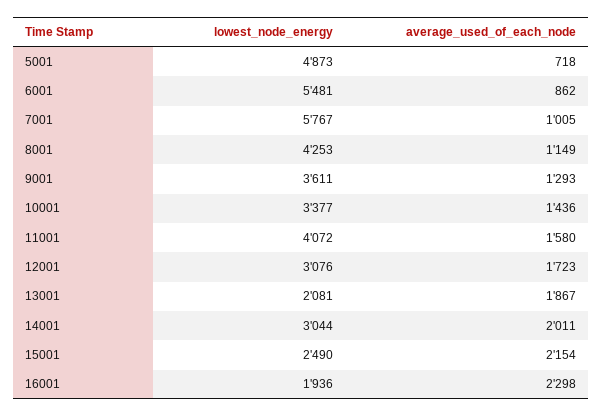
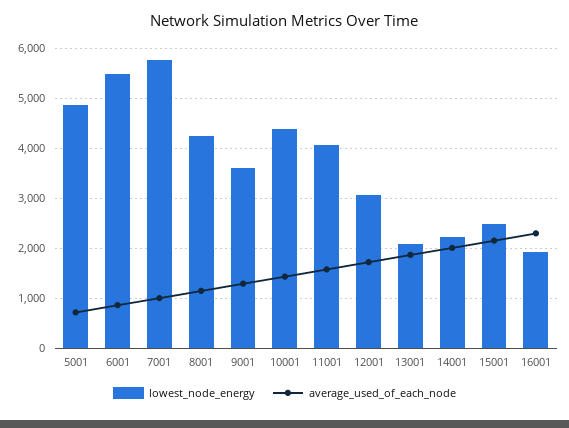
lowest_node_energy, 10001: 3377 -> 4400
lowest_node_energy, 14001: 3044 -> 2200

